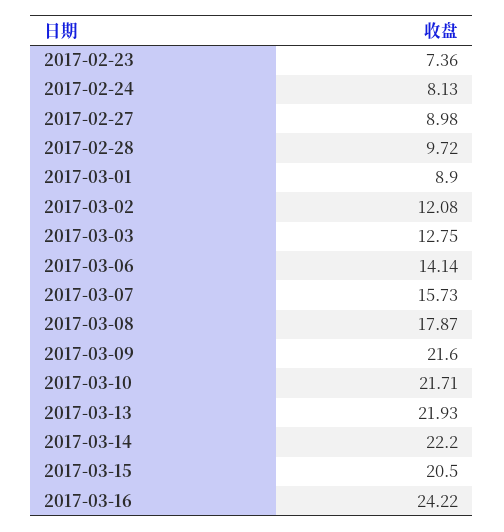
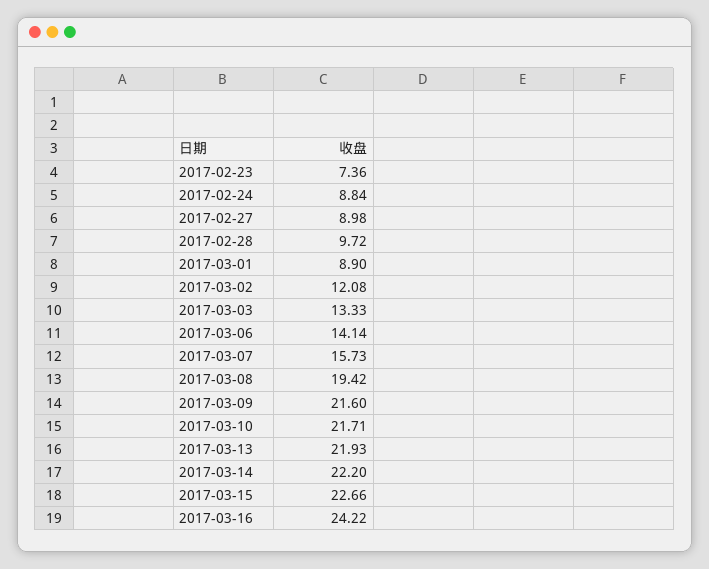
2017-02-24: 8.13 -> 8.84
2017-03-03: 12.75 -> 13.33
2017-03-08: 17.87 -> 19.42
2017-03-15: 20.5 -> 22.66

